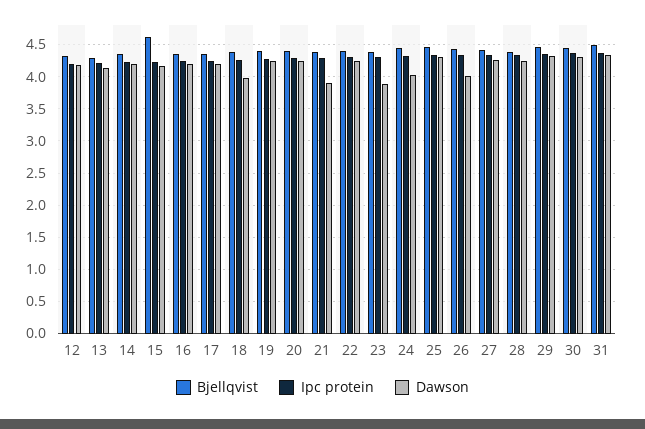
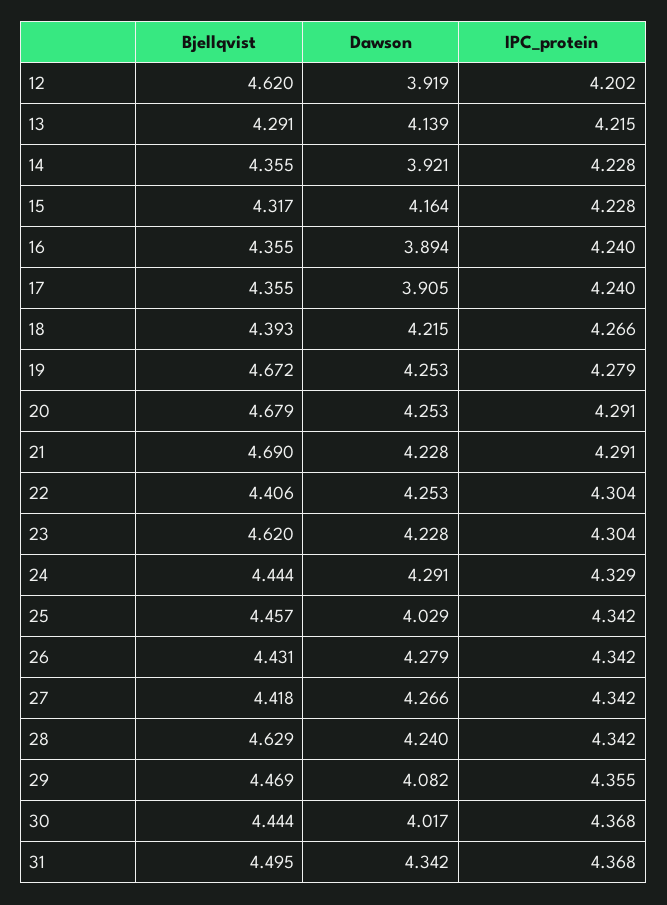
Bjellqvist, 12: 4.3 -> 4.62
Dawson, 12: 4.2 -> 3.919
Dawson, 14: 4.2 -> 3.921
Bjellqvist, 15: 4.6 -> 4.317
Dawson, 16: 4.2 -> 3.894
Dawson, 17: 4.2 -> 3.905
Dawson, 18: 4 -> 4.215
Bjellqvist, 19: 4.4 -> 4.672
Bjellqvist, 20: 4.4 -> 4.679
Bjellqvist, 21: 4.4 -> 4.69
Dawson, 21: 3.9 -> 4.228
Bjellqvist, 23: 4.4 -> 4.62
Dawson, 23: 3.9 -> 4.228
Dawson, 24: 4 -> 4.291
Dawson, 25: 4.3 -> 4.029
Dawson, 26: 4 -> 4.279
Bjellqvist, 28: 4.4 -> 4.629
Dawson, 29: 4.3 -> 4.082
Dawson, 30: 4.3 -> 4.017

